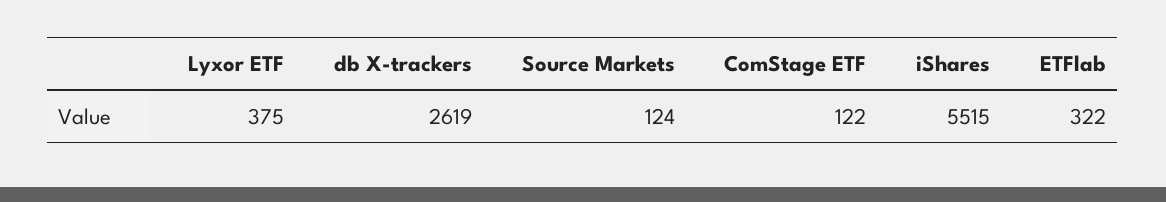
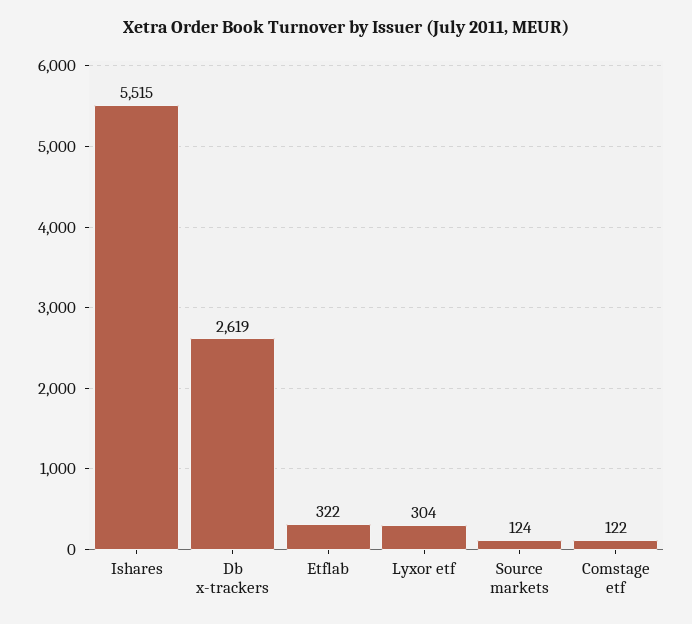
Lyxor ETF: 375 -> 304

